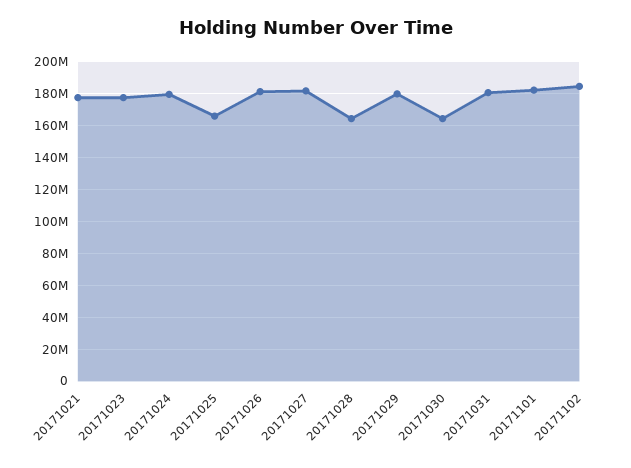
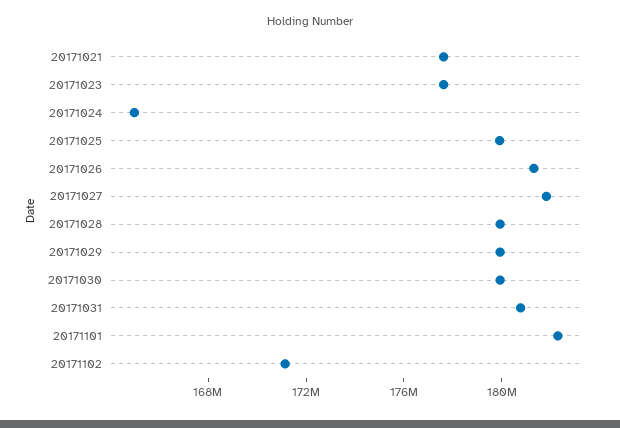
20171024: 180000000 -> 165000000
20171025: 165000000 -> 180000000
20171028: 165000000 -> 180000000
20171030: 165000000 -> 180000000
20171102: 185000000 -> 171000000

